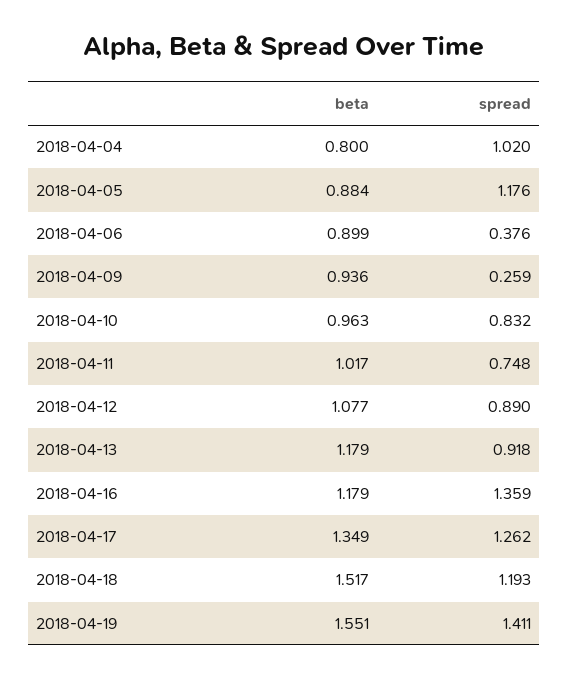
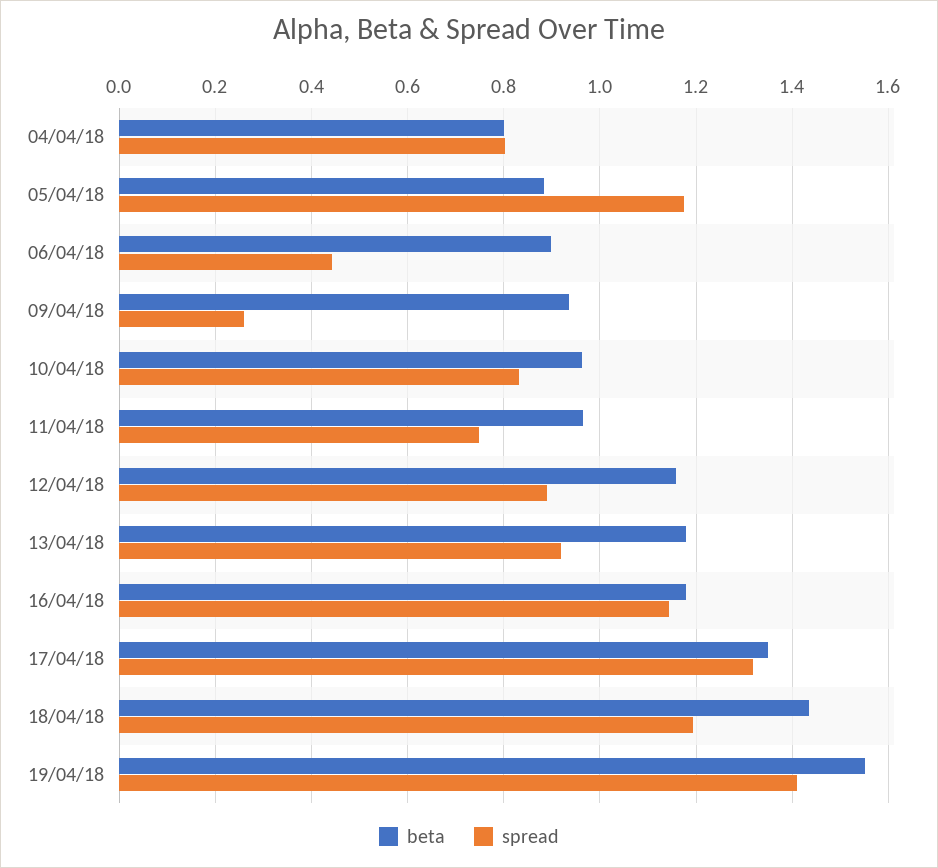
spread, 2018-04-04: 1.02 -> 0.8
spread, 2018-04-06: 0.376 -> 0.44
beta, 2018-04-11: 1.017 -> 0.96
beta, 2018-04-12: 1.077 -> 1.16
spread, 2018-04-16: 1.359 -> 1.14
spread, 2018-04-17: 1.262 -> 1.32
beta, 2018-04-18: 1.517 -> 1.44

